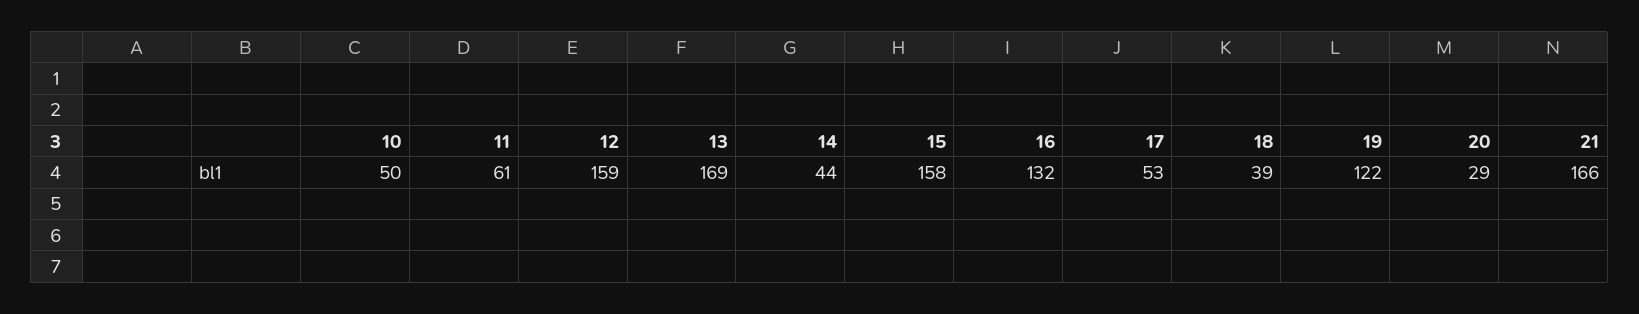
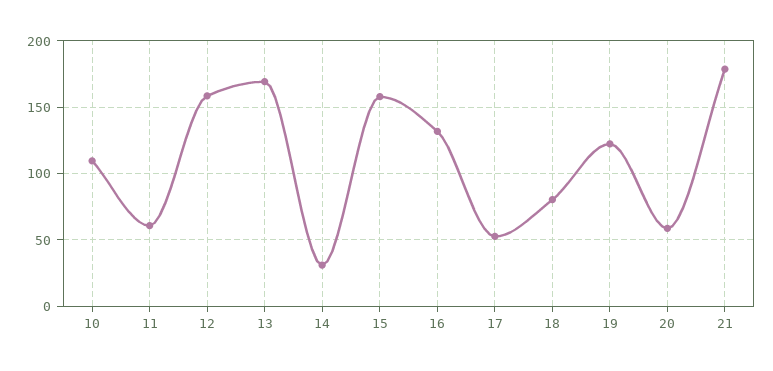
10: 50 -> 110
14: 44 -> 30
18: 39 -> 80
20: 29 -> 60
21: 166 -> 180

